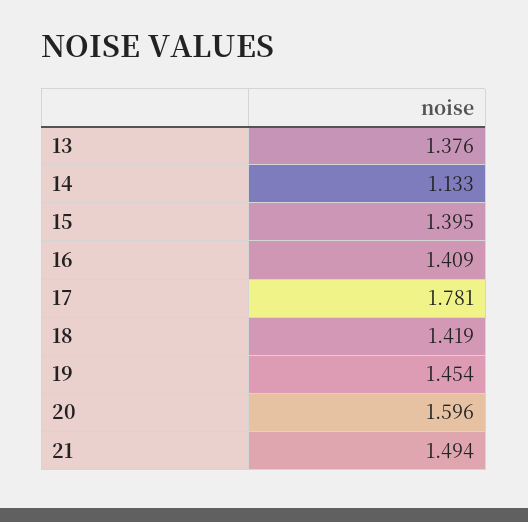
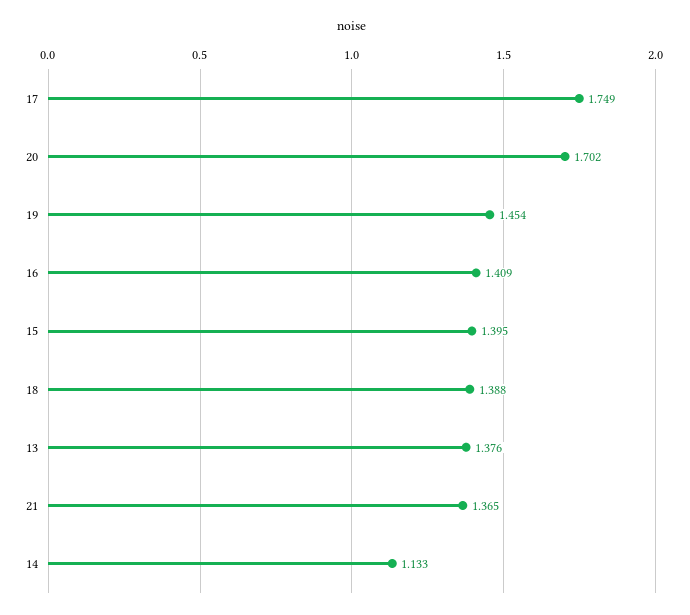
17: 1.781 -> 1.749
18: 1.419 -> 1.388
20: 1.596 -> 1.702
21: 1.494 -> 1.365

